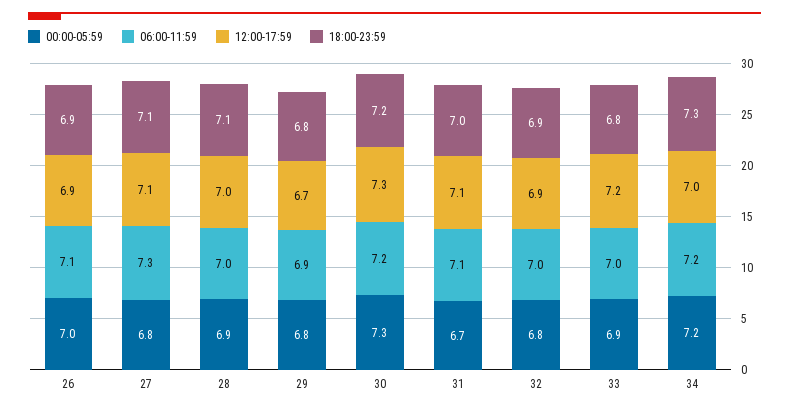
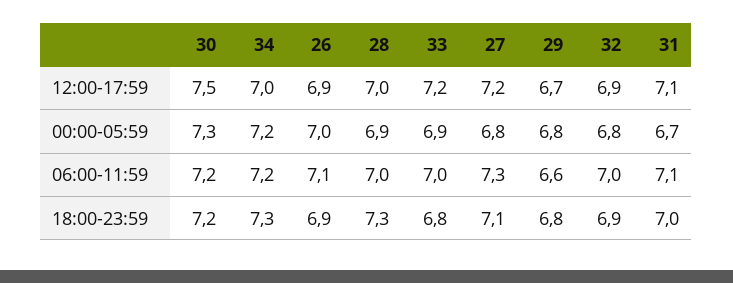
12:00-17:59, 27: 7.1 -> 7.2
18:00-23:59, 28: 7.1 -> 7.3
06:00-11:59, 29: 6.9 -> 6.6
12:00-17:59, 30: 7.3 -> 7.5

